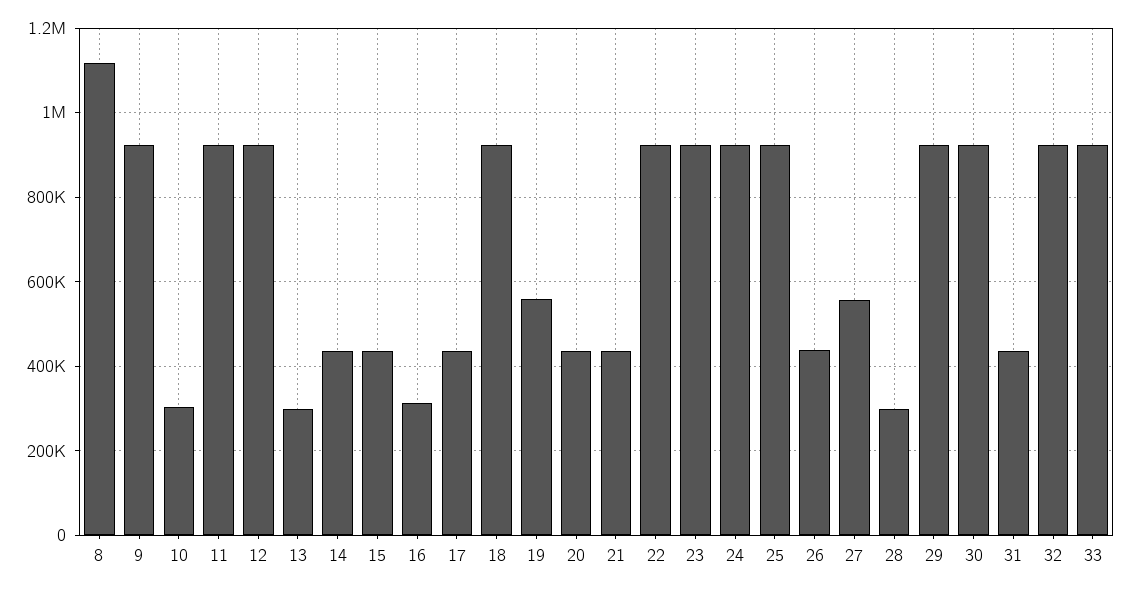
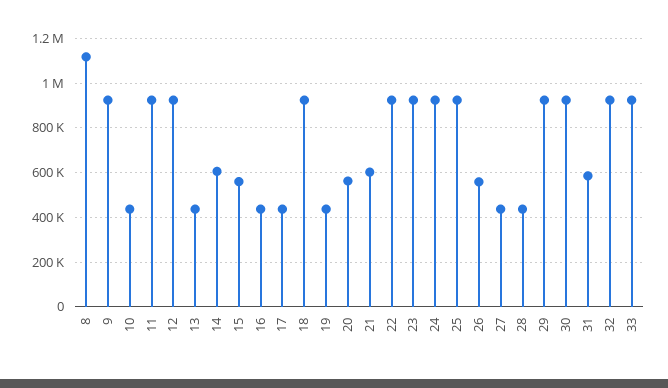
10: 300000 -> 450000
13: 300000 -> 450000
14: 440000 -> 600000
15: 440000 -> 550000
16: 320000 -> 450000
19: 560000 -> 450000
20: 440000 -> 550000
21: 440000 -> 600000
26: 440000 -> 550000
27: 560000 -> 450000
28: 300000 -> 450000
31: 440000 -> 600000

